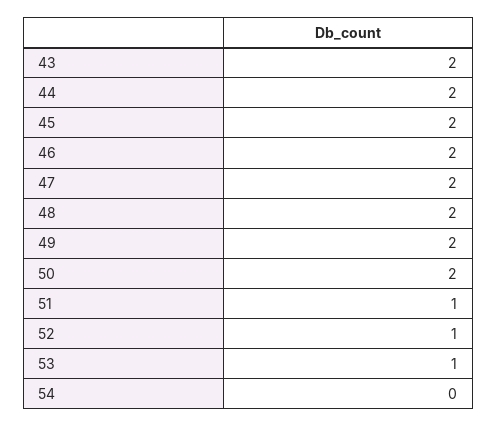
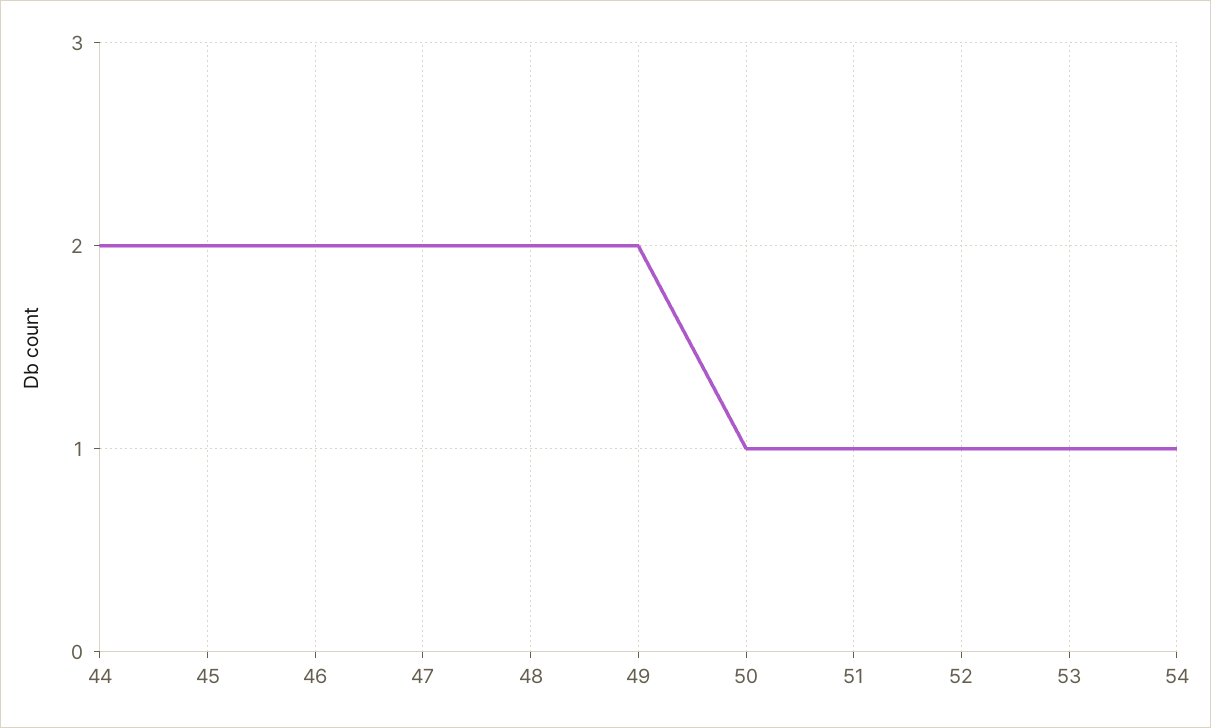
43: 2 -> none
50: 2 -> 1
54: 0 -> 1

